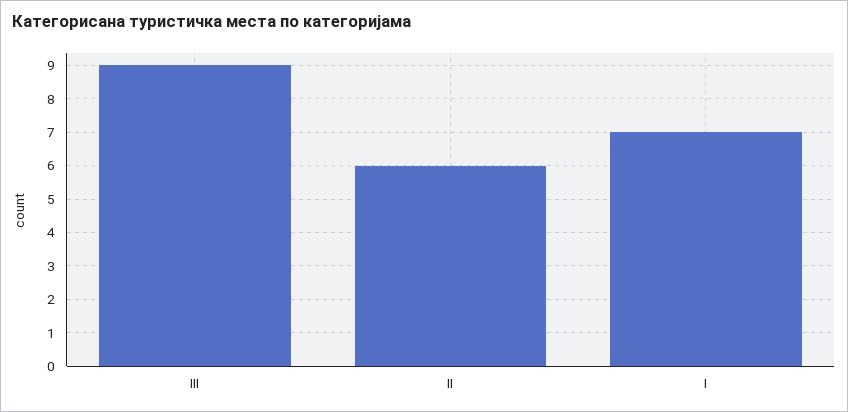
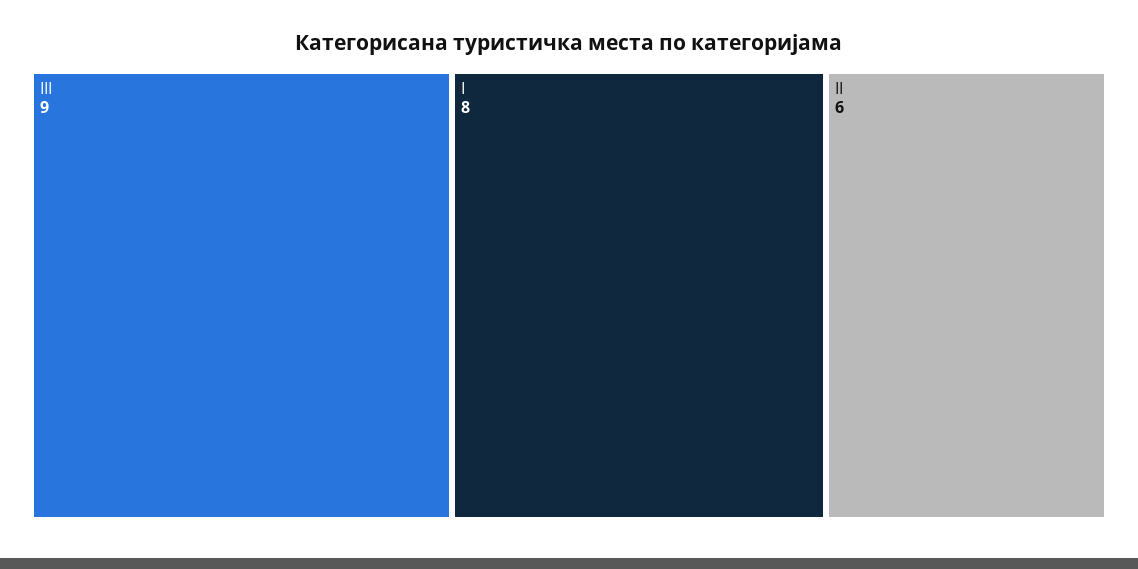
I: 7 -> 8

